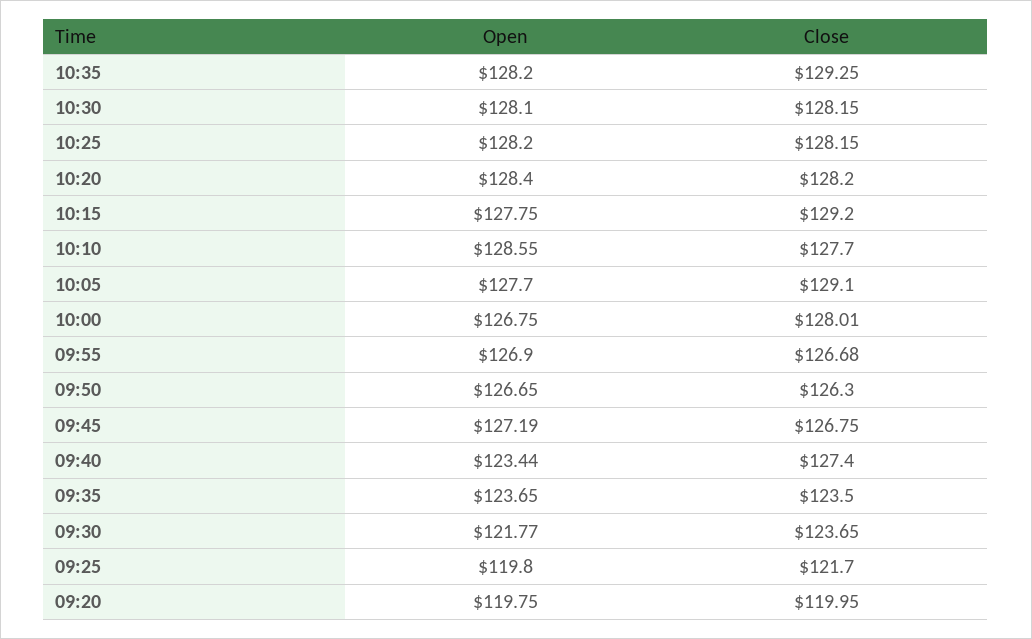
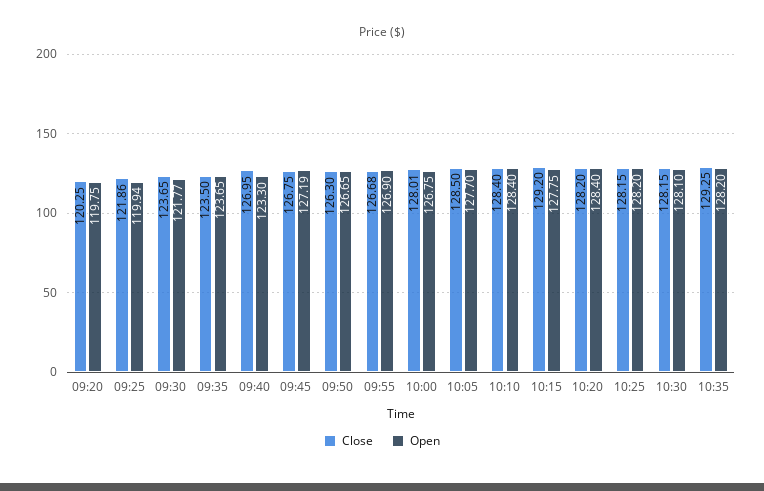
Open, 10:10: 128.55 -> 128.4
Close, 10:10: 127.7 -> 128.4
Close, 10:05: 129.1 -> 128.5
Open, 09:40: 123.44 -> 123.3
Close, 09:40: 127.4 -> 126.95
Open, 09:25: 119.8 -> 119.94
Close, 09:25: 121.7 -> 121.86
Close, 09:20: 119.95 -> 120.25

